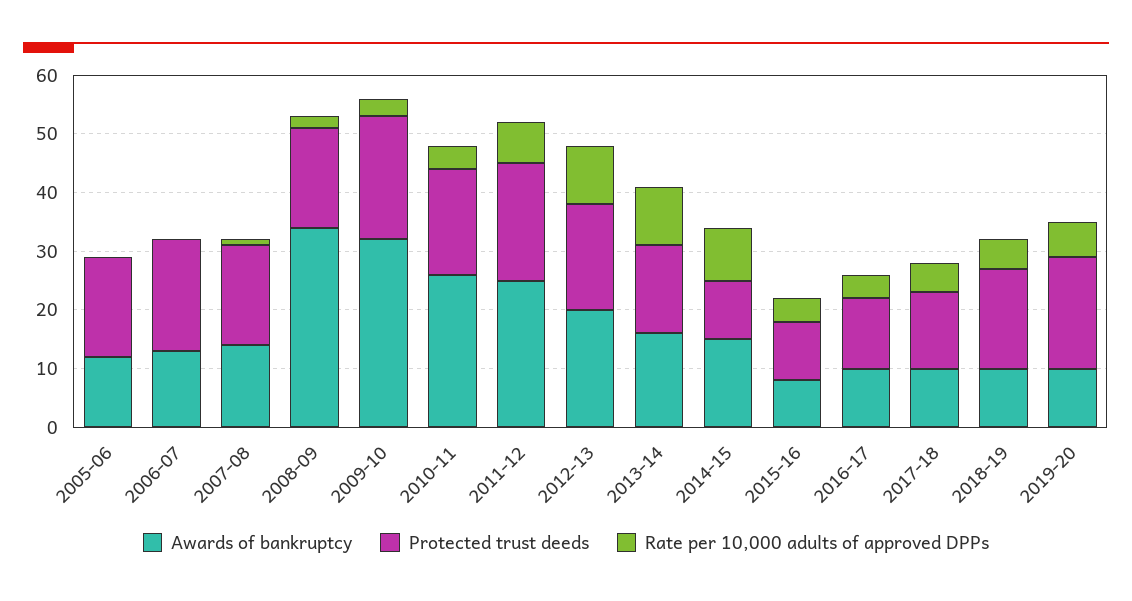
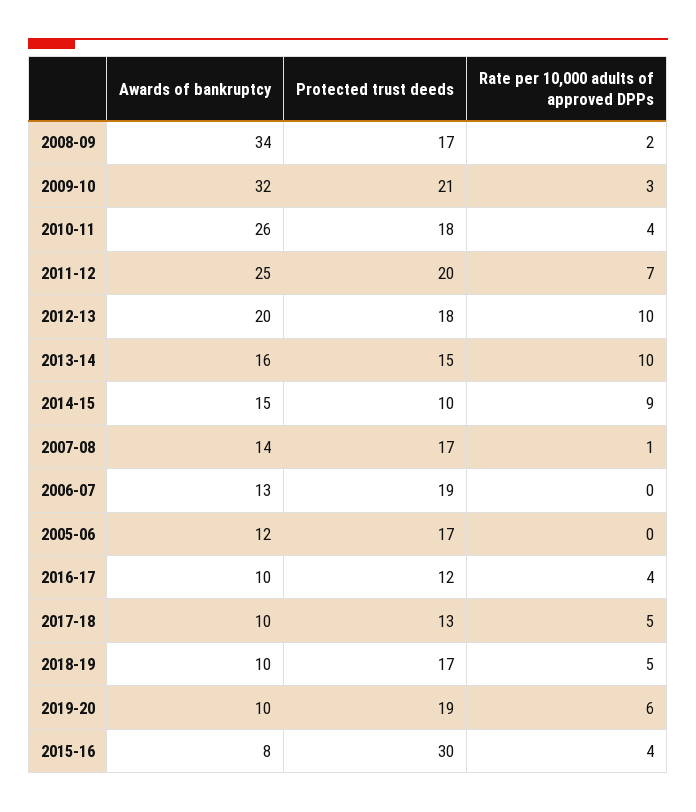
Protected trust deeds, 2015-16: 10 -> 30

